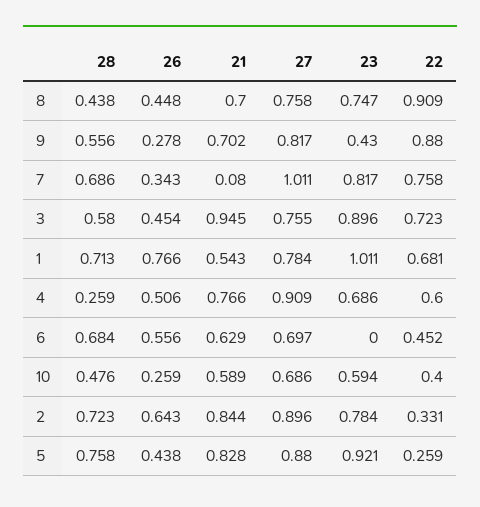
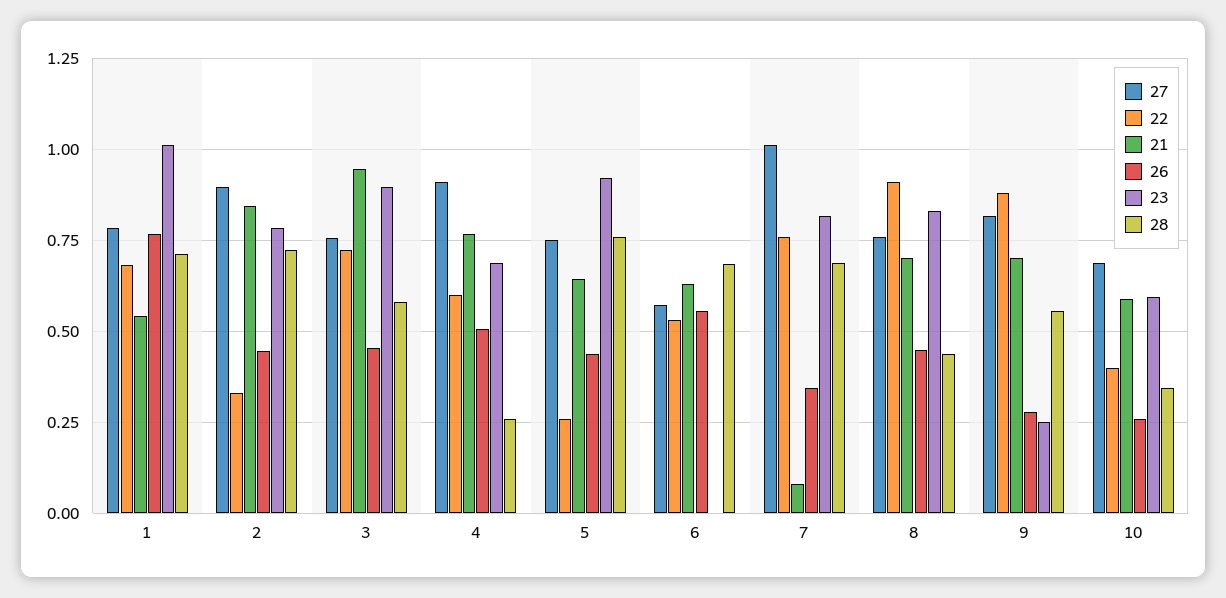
23, 8: 0.747 -> 0.825
23, 9: 0.43 -> 0.25
27, 6: 0.697 -> 0.575
22, 6: 0.452 -> 0.525
28, 10: 0.476 -> 0.35
26, 2: 0.643 -> 0.45
21, 5: 0.828 -> 0.65
27, 5: 0.88 -> 0.75

